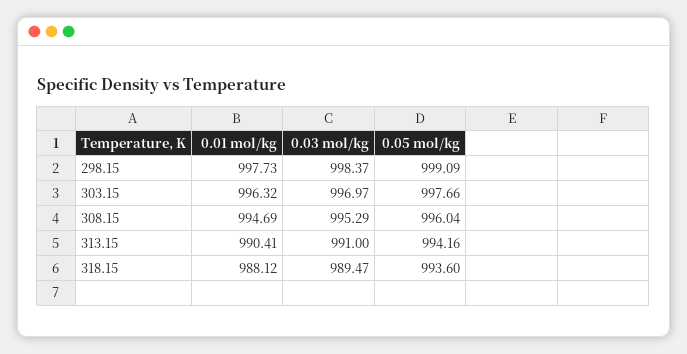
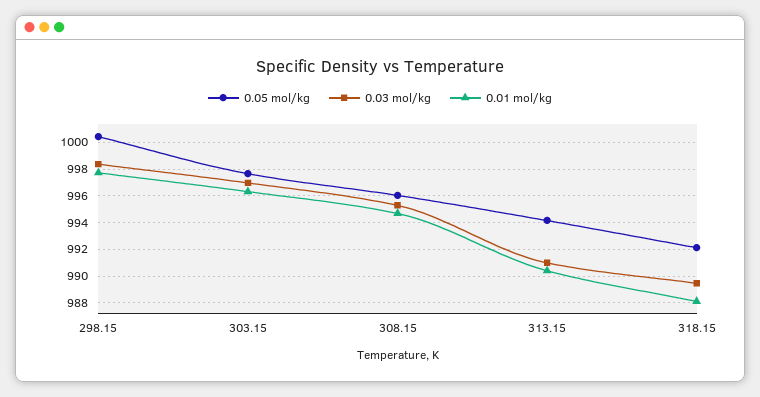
0.05 mol/kg, 298.15: 999.09 -> 1000.5
0.05 mol/kg, 318.15: 993.6 -> 992

